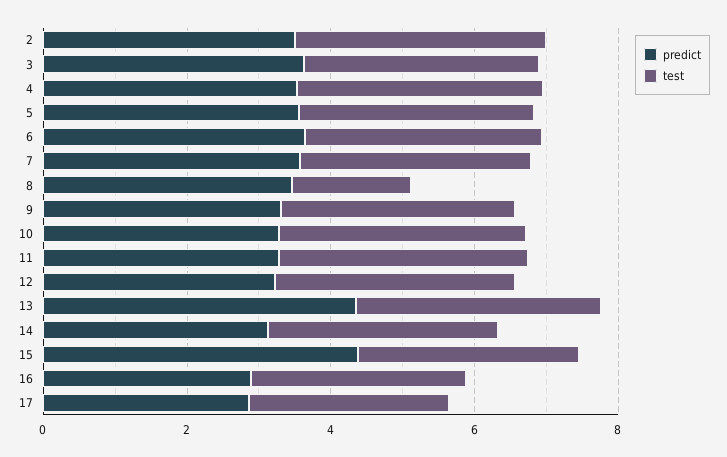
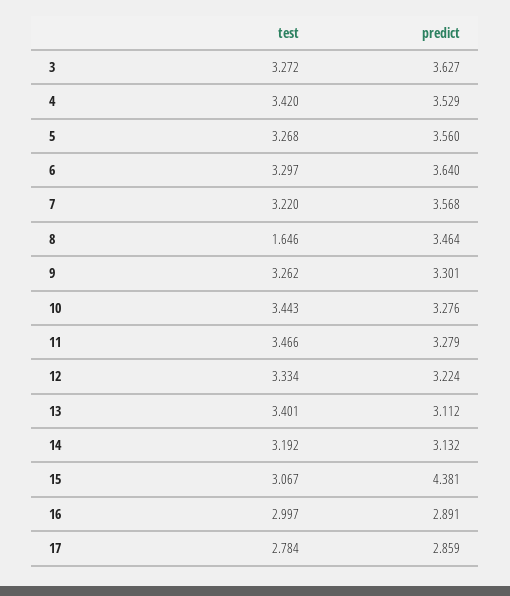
predict, 2: 3.5 -> none
test, 2: 3.5 -> none
predict, 13: 4.5 -> 3.112

